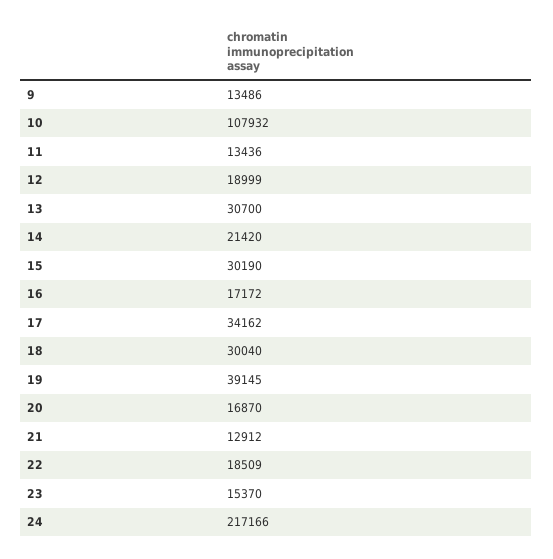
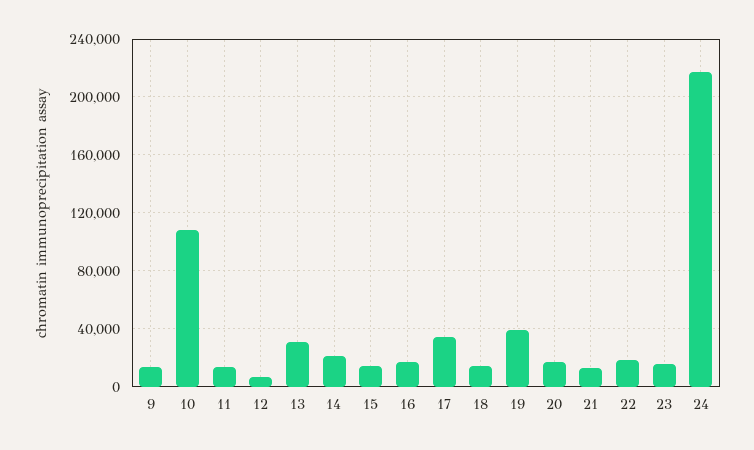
12: 18999 -> 5000
15: 30190 -> 15000
18: 30040 -> 15000

